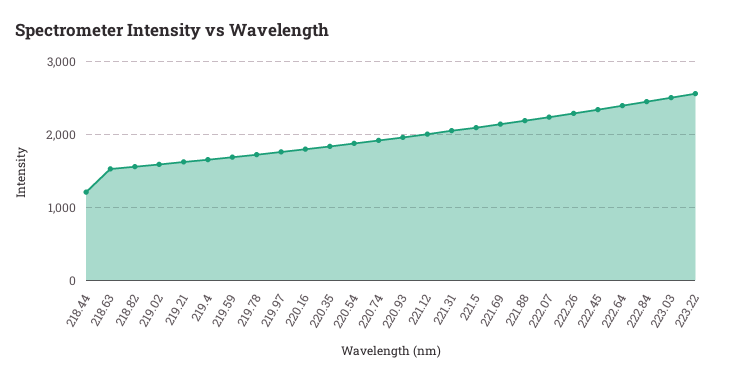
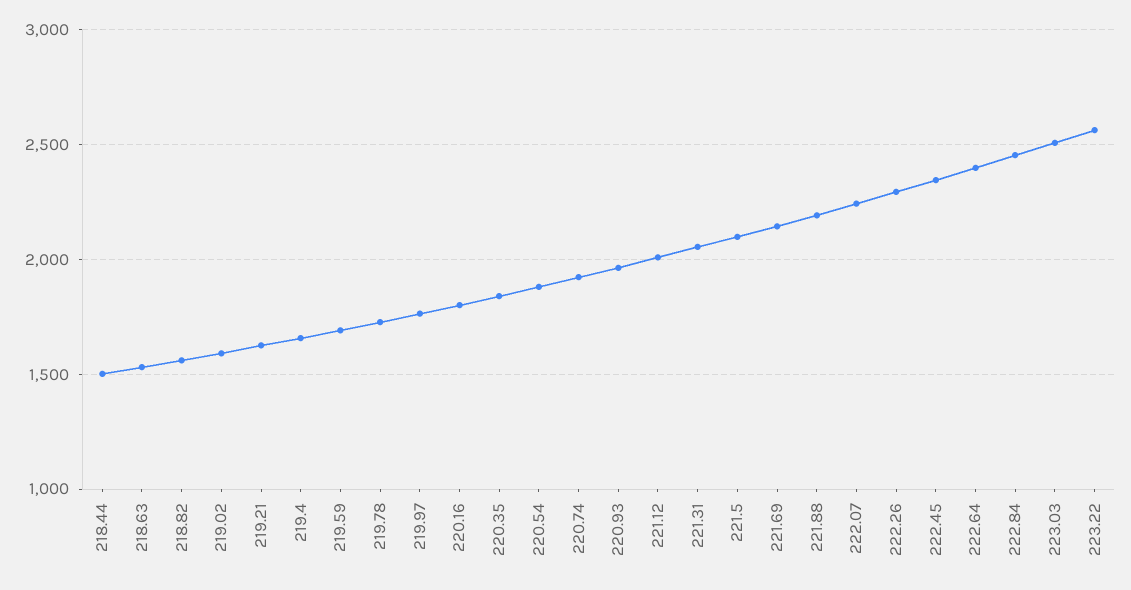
218.44: 1200 -> 1500

